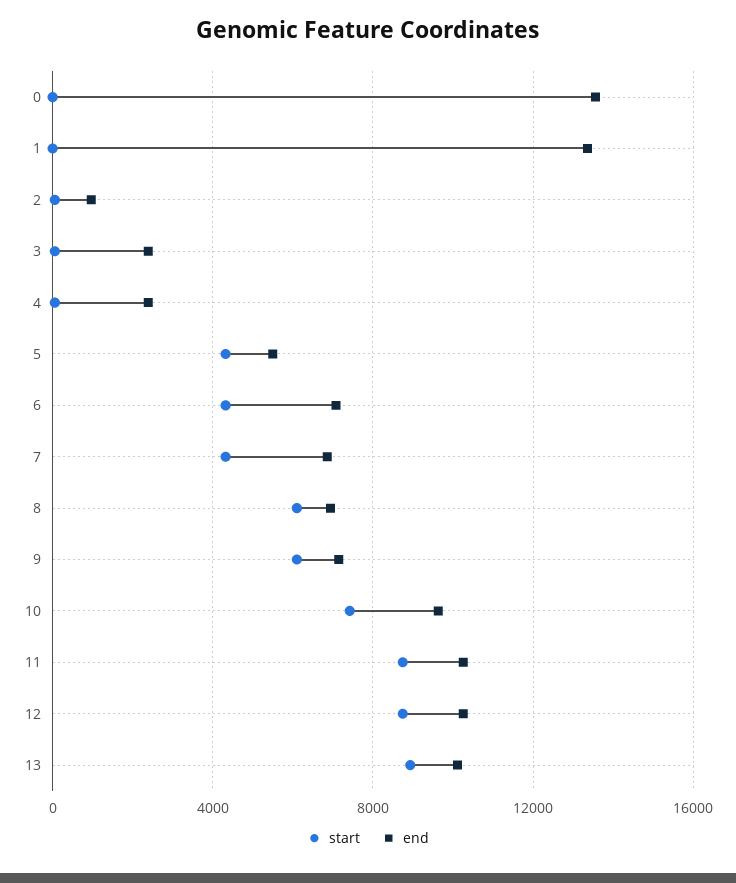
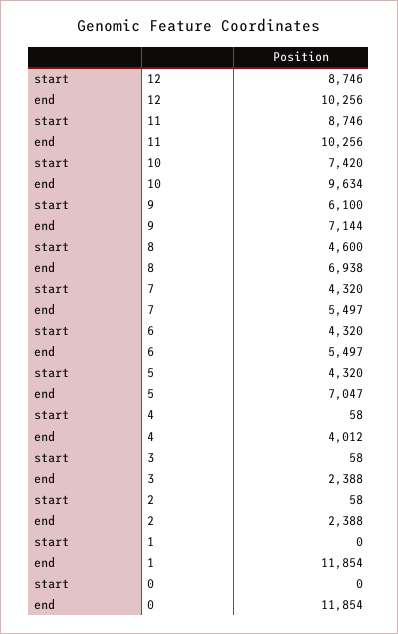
end, 0: 13500 -> 11854
end, 1: 13500 -> 11854
end, 2: 1000 -> 2388
end, 4: 2500 -> 4012
end, 5: 5500 -> 7047
end, 6: 7000 -> 5497
end, 7: 7000 -> 5497
start, 8: 6000 -> 4600
start, 13: 9000 -> none
end, 13: 10000 -> none

